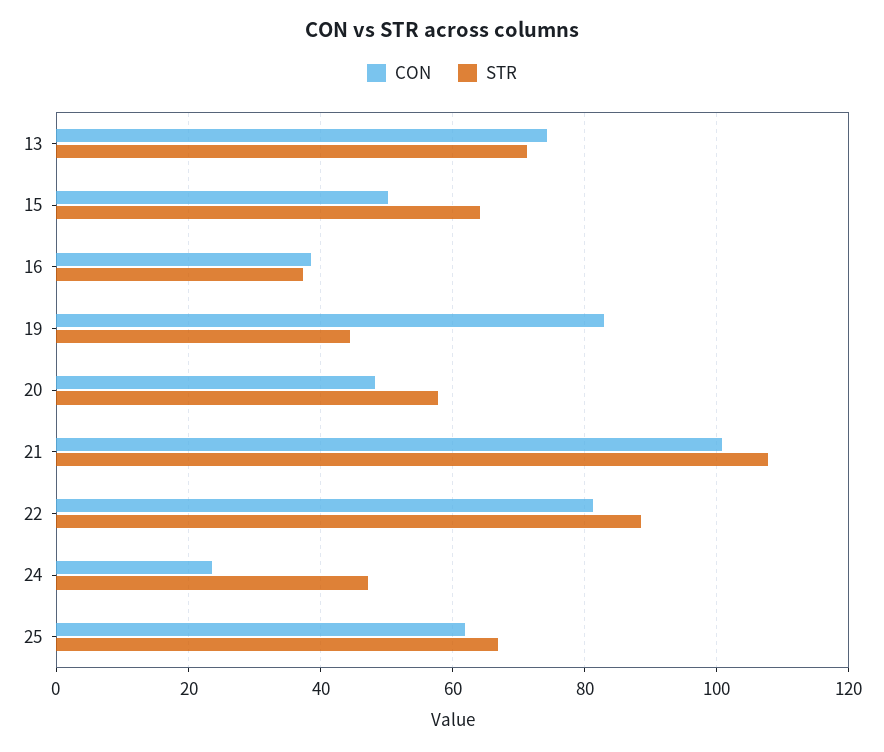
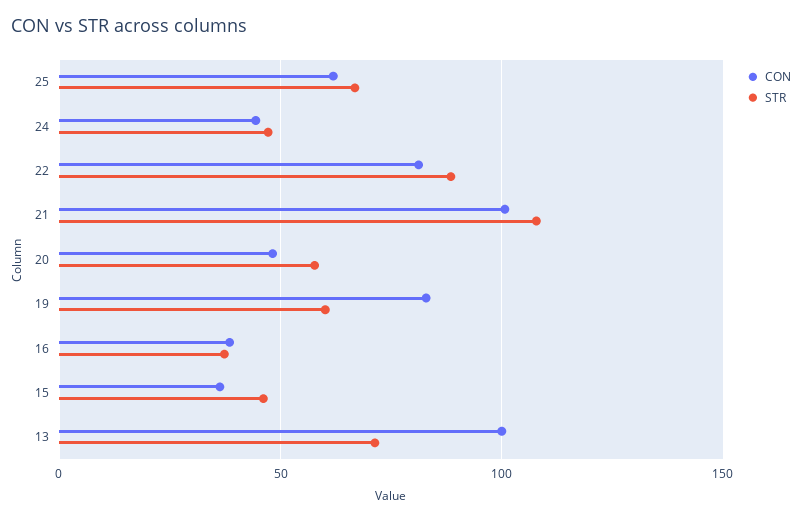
CON, 13: 74 -> 100
CON, 15: 50 -> 35
STR, 15: 64 -> 45
STR, 19: 44 -> 60
CON, 24: 24 -> 45

